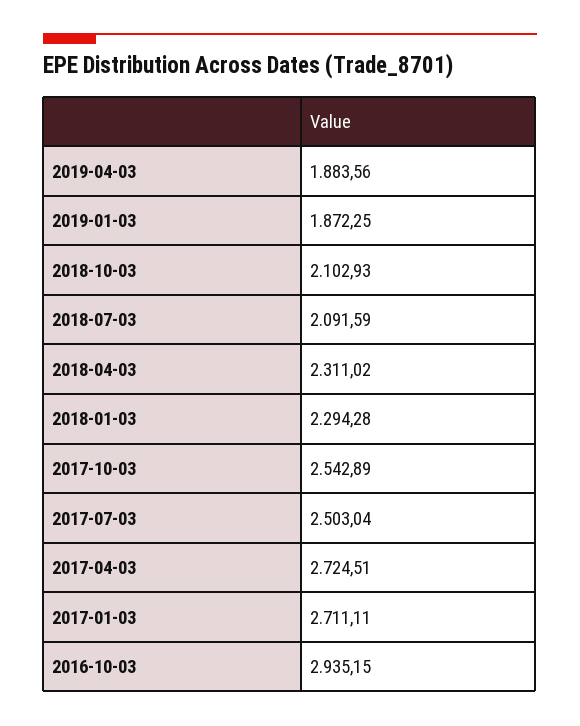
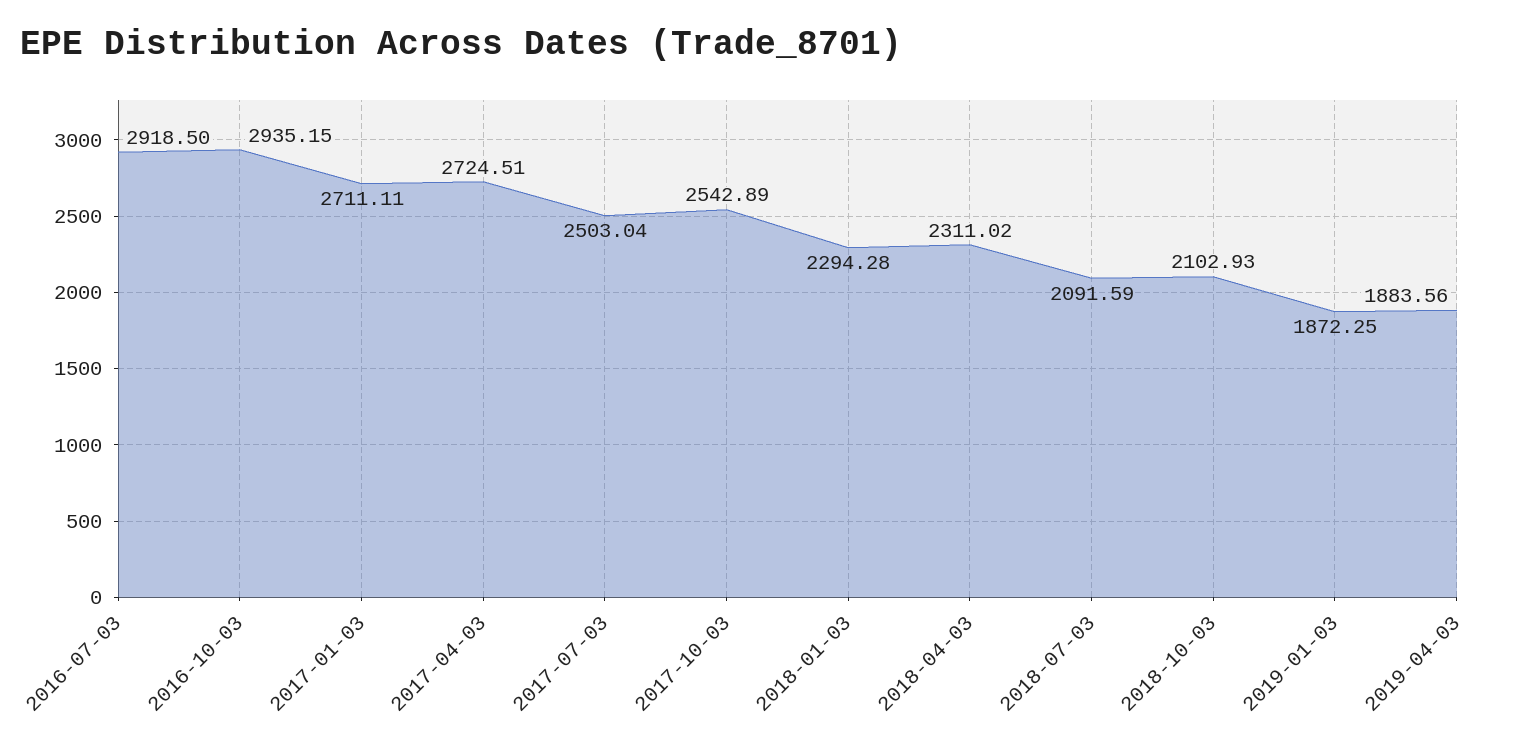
2016-07-03: none -> 2918.5

